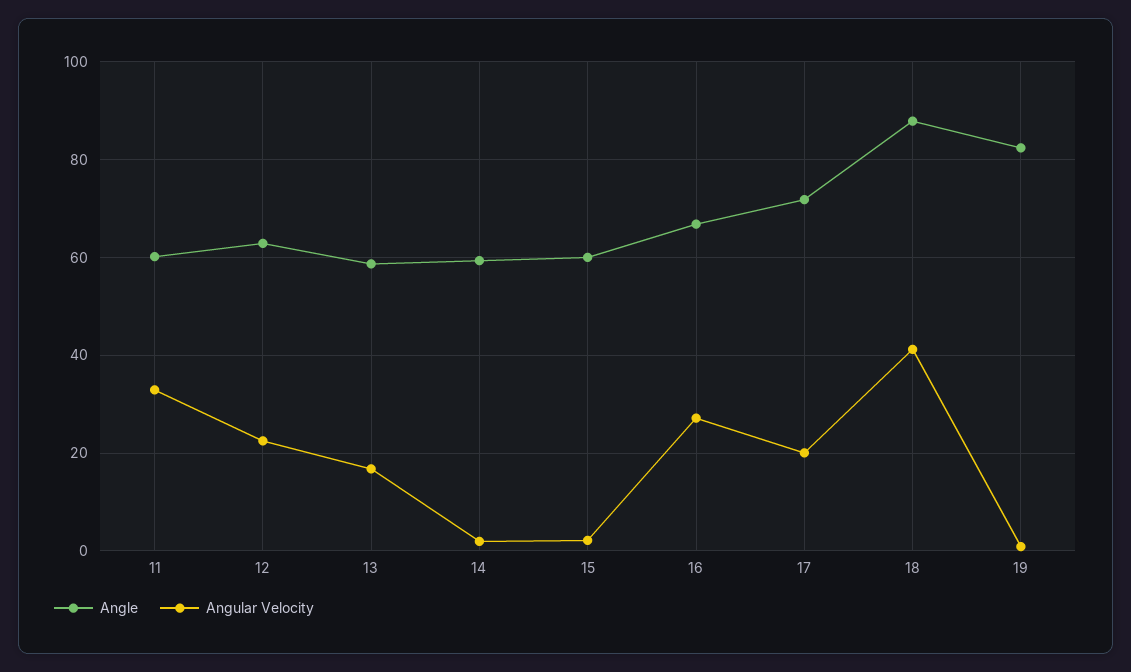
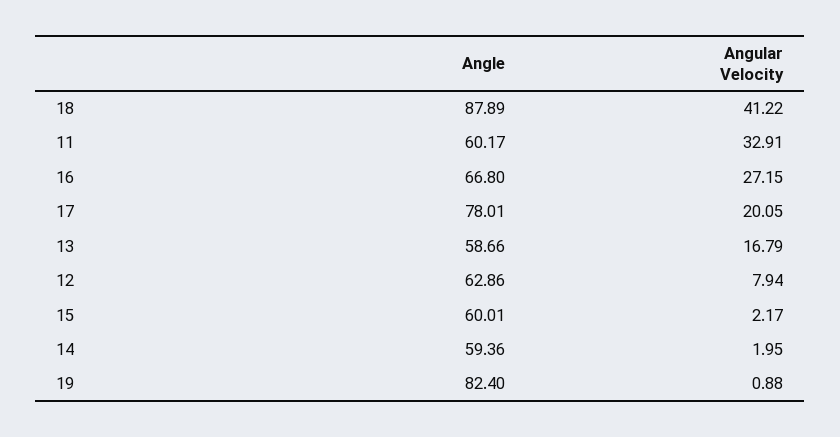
Angular Velocity, 12: 22 -> 7.94
Angle, 17: 72 -> 78.01

